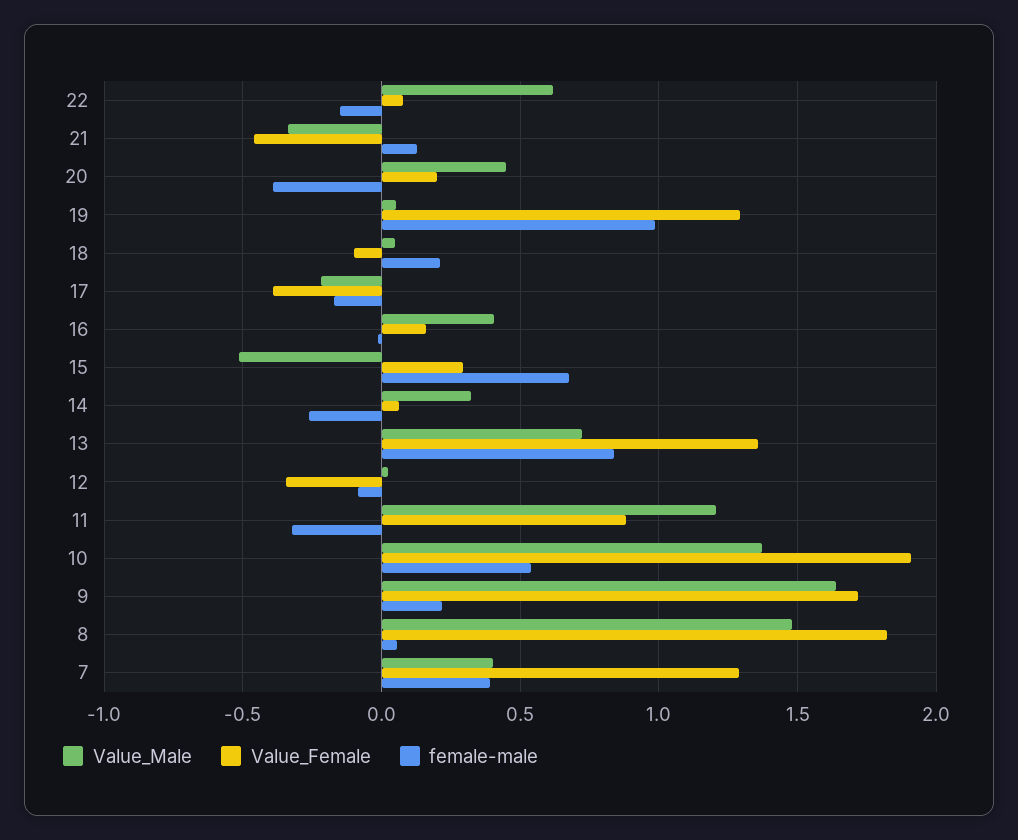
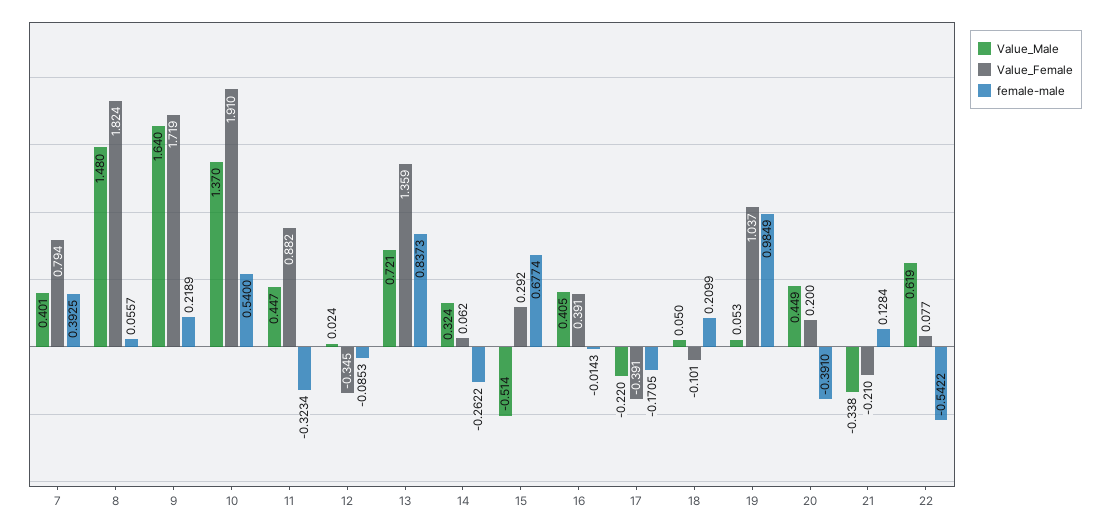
female-male, 22: -0.15 -> -0.5422
Value_Female, 21: -0.45 -> -0.21
Value_Female, 19: 1.3 -> 1.037
Value_Female, 16: 0.15 -> 0.391
Value_Male, 11: 1.2 -> 0.447
Value_Female, 7: 1.3 -> 0.794

